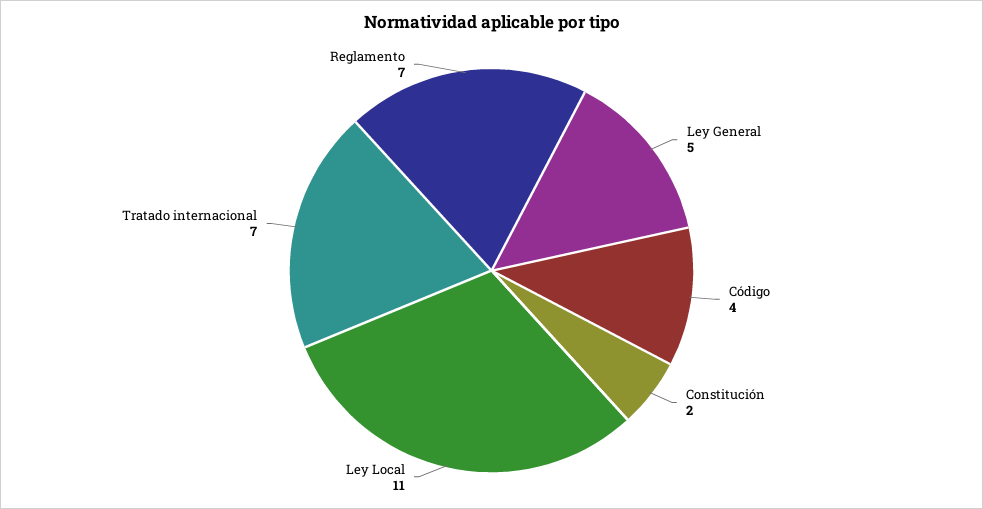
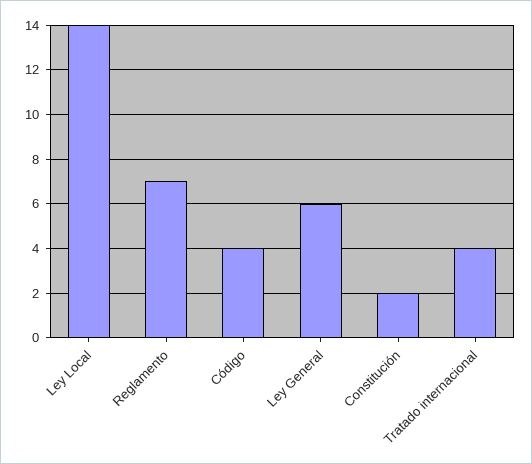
Ley General: 5 -> 6
Ley Local: 11 -> 14
Tratado internacional: 7 -> 4

